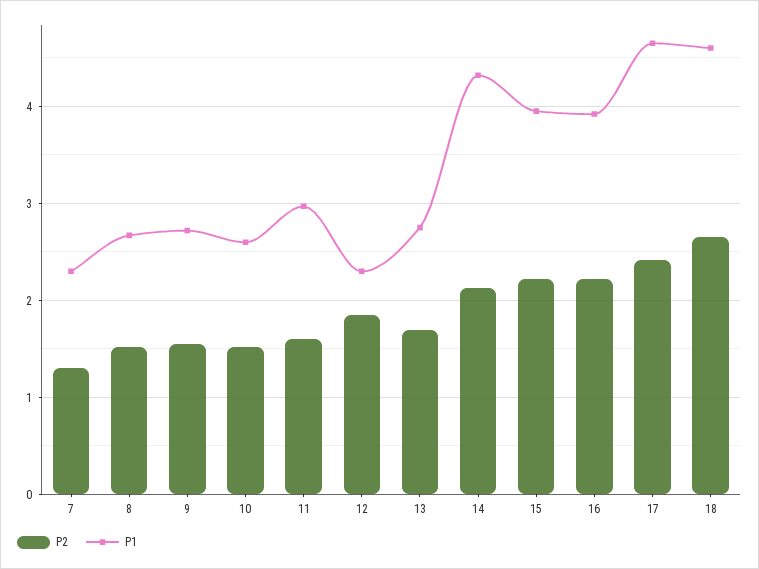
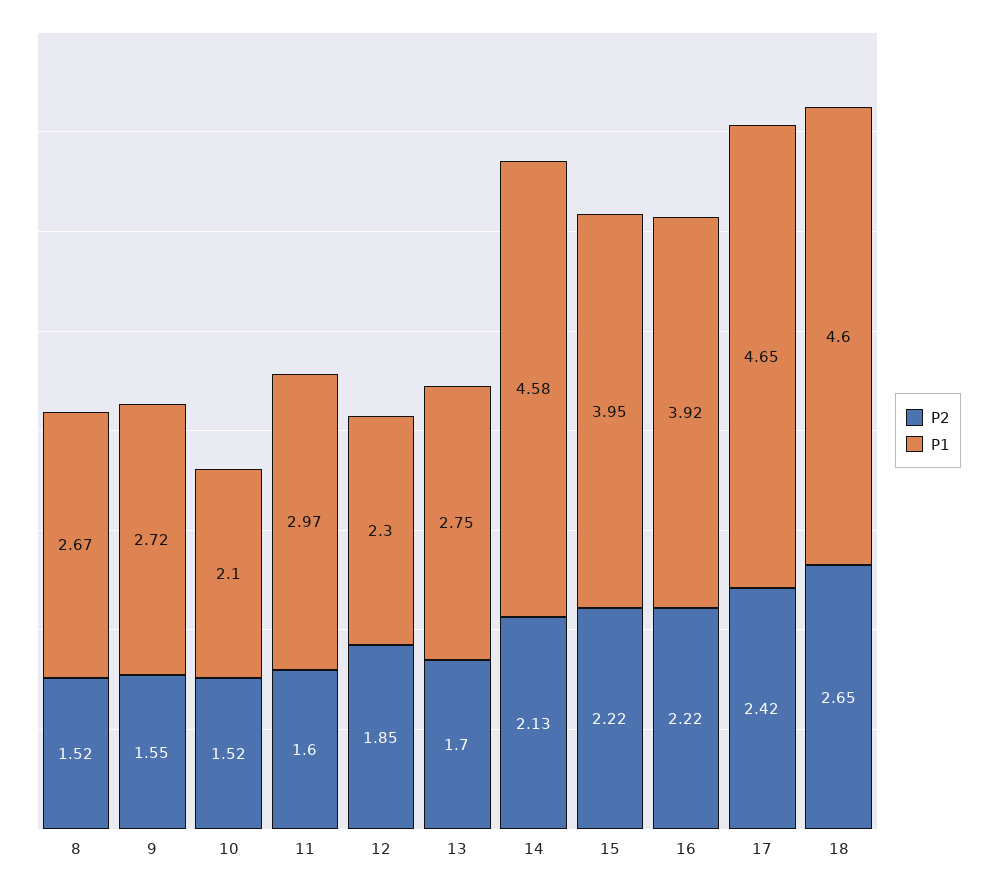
P2, 7: 1.3 -> none
P1, 7: 2.3 -> none
P1, 10: 2.6 -> 2.1
P1, 14: 4.3 -> 4.58

